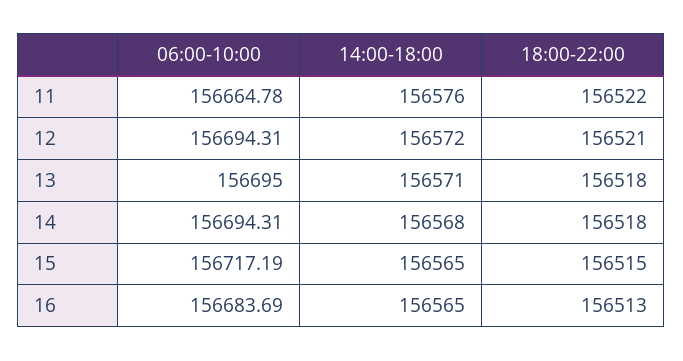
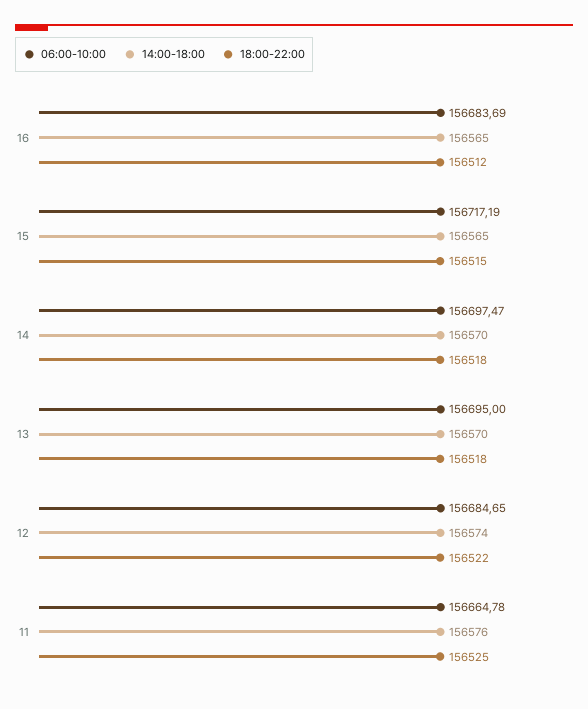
18:00-22:00, 11: 156522 -> 156525
06:00-10:00, 12: 156694.31 -> 156684.65
14:00-18:00, 12: 156572 -> 156574
18:00-22:00, 12: 156521 -> 156522
14:00-18:00, 13: 156571 -> 156570
06:00-10:00, 14: 156694.31 -> 156697.47
14:00-18:00, 14: 156568 -> 156570
18:00-22:00, 16: 156513 -> 156512

